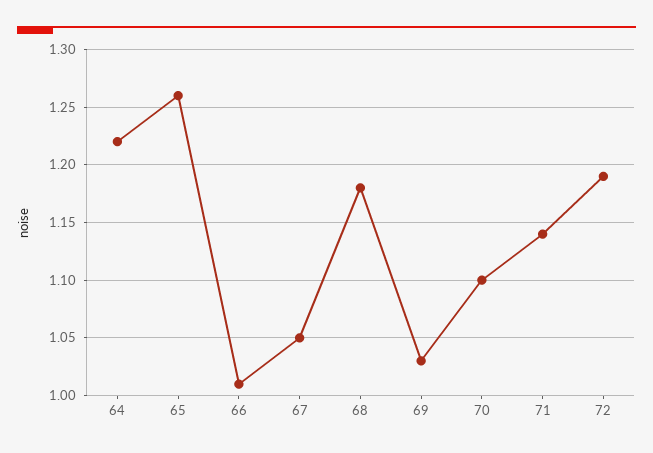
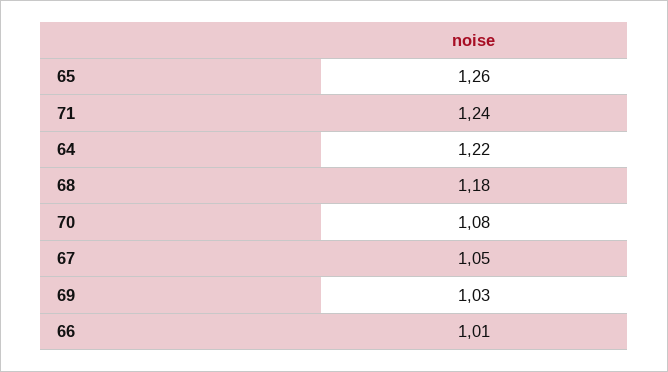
70: 1.1 -> 1.08
71: 1.14 -> 1.24
72: 1.19 -> none

